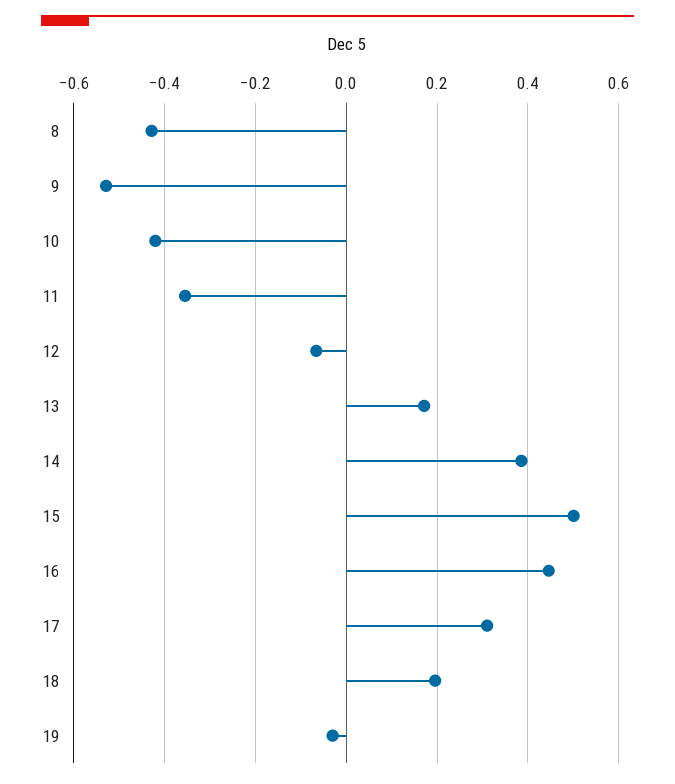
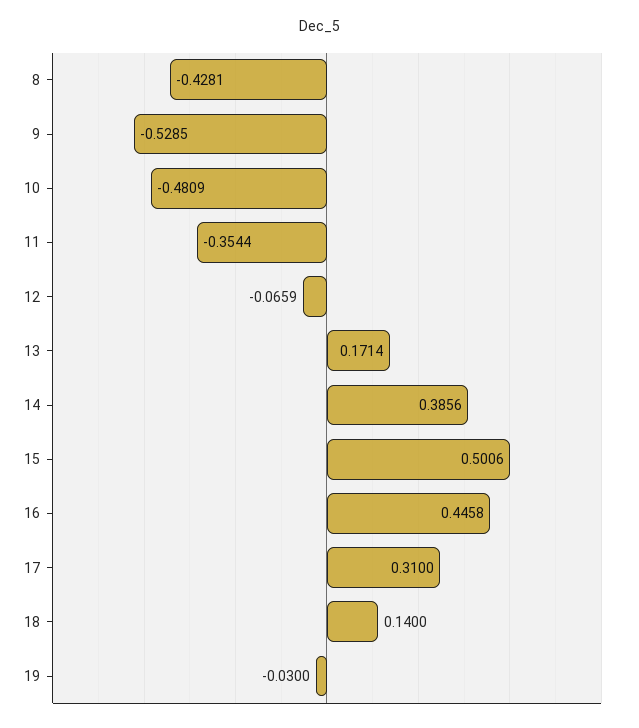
10: -0.42 -> -0.4809
18: 0.2 -> 0.14

